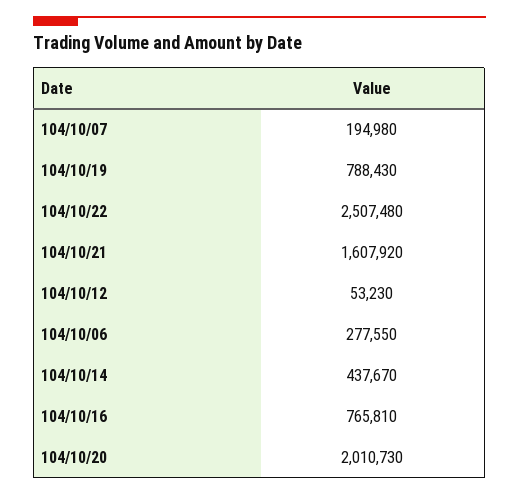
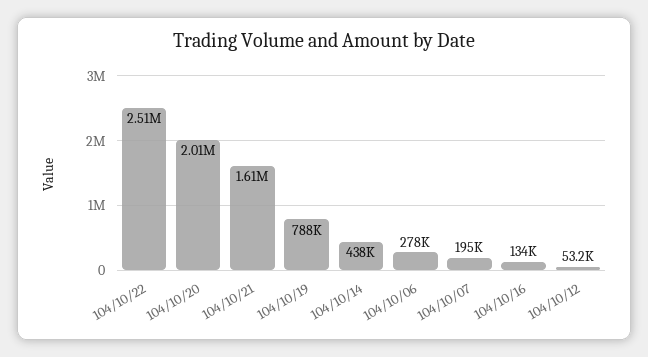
104/10/16: 765810 -> 134000

